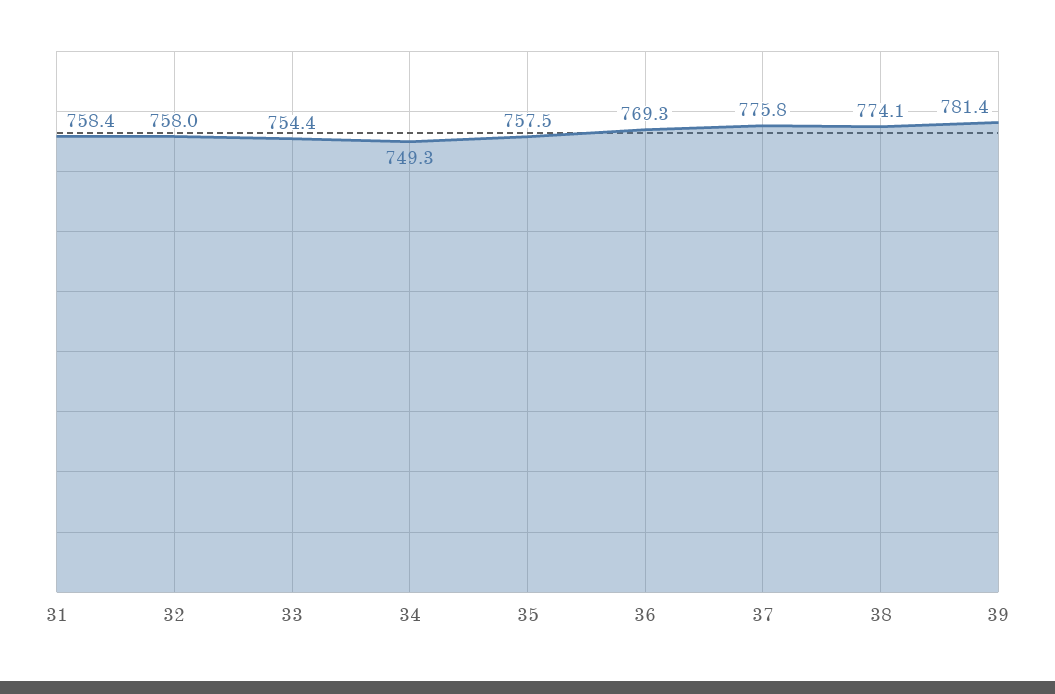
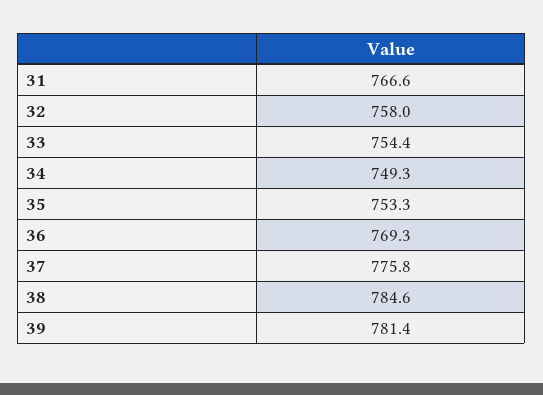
31: 758.4 -> 766.6
35: 757.5 -> 753.3
38: 774.1 -> 784.6

